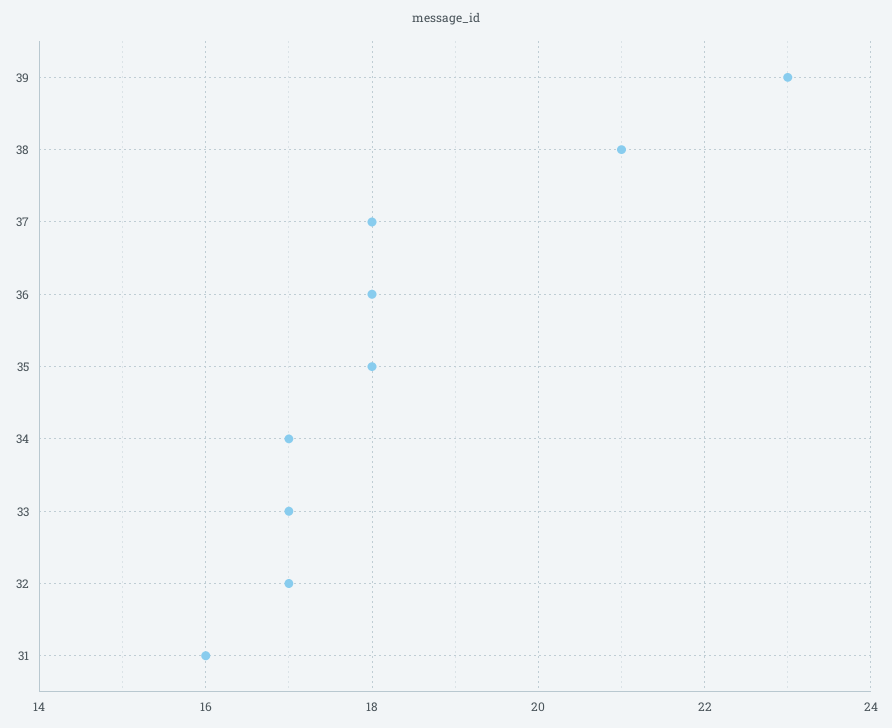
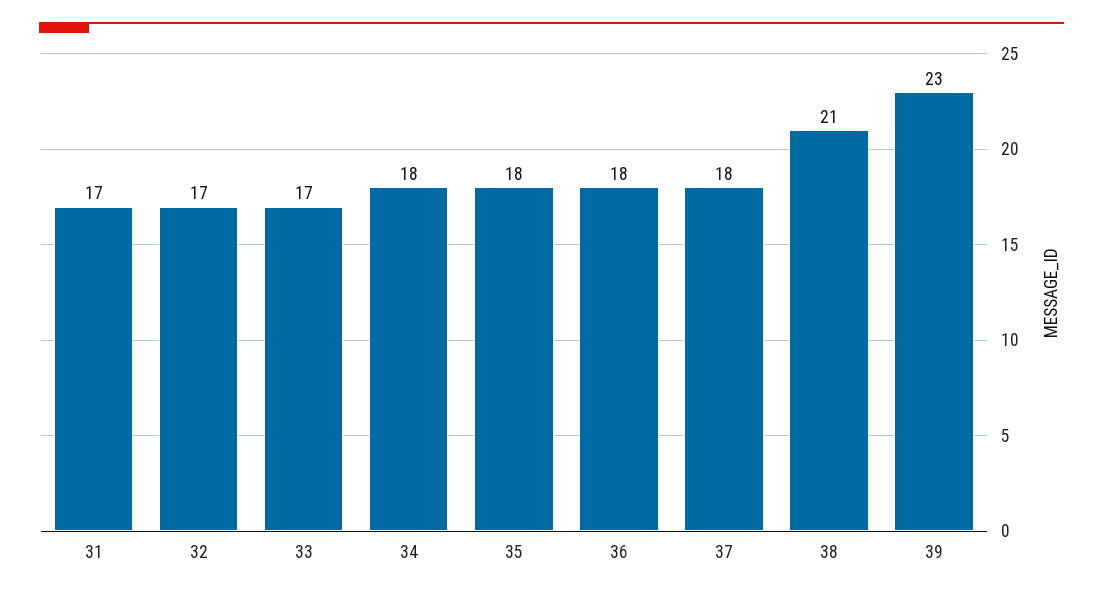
34: 17 -> 18
31: 16 -> 17

